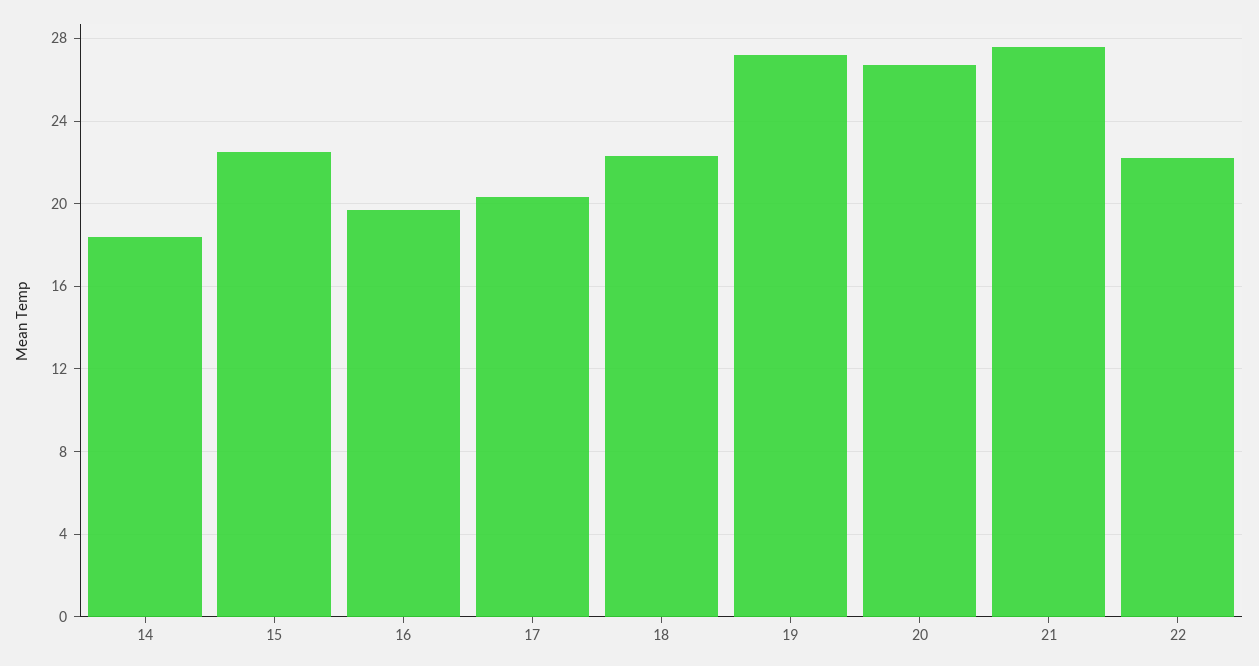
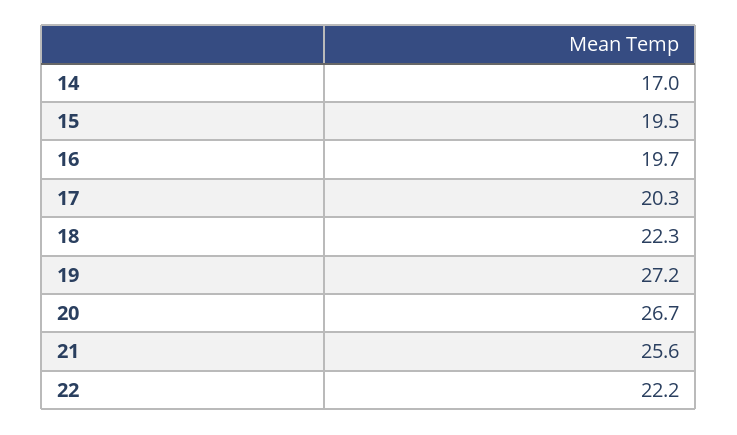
14: 18.5 -> 17
15: 22.5 -> 19.5
21: 27.5 -> 25.6

